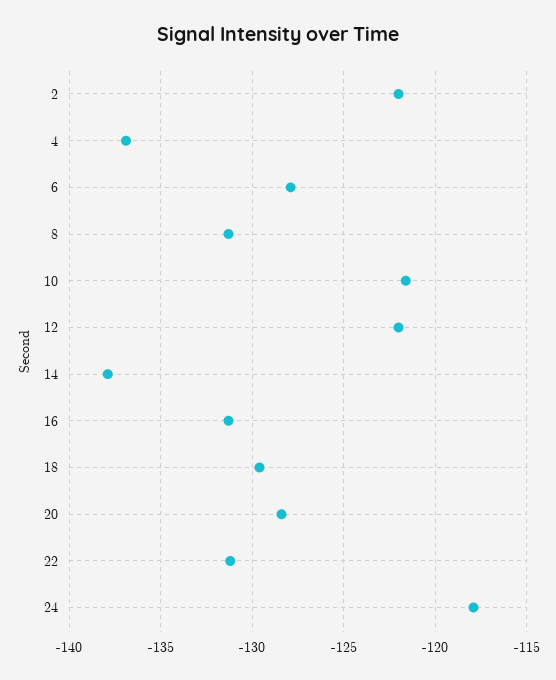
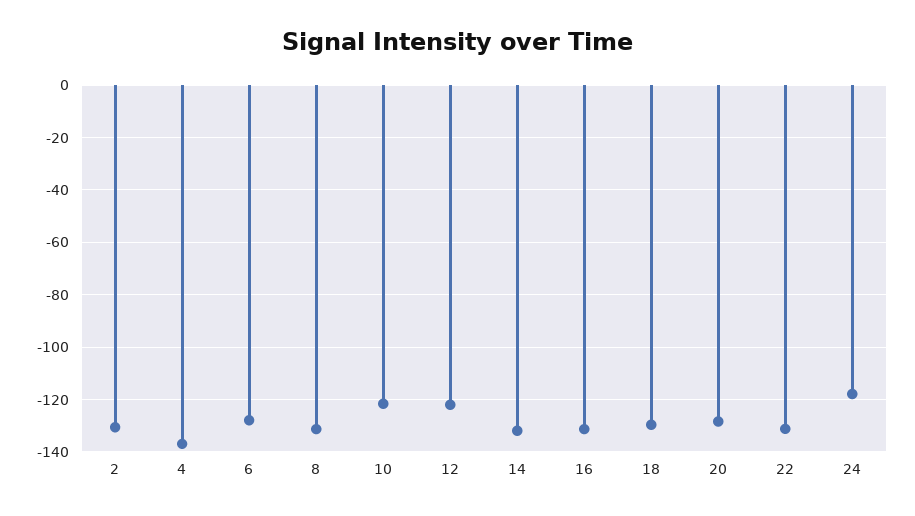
2: -122 -> -130
14: -138 -> -132.5

